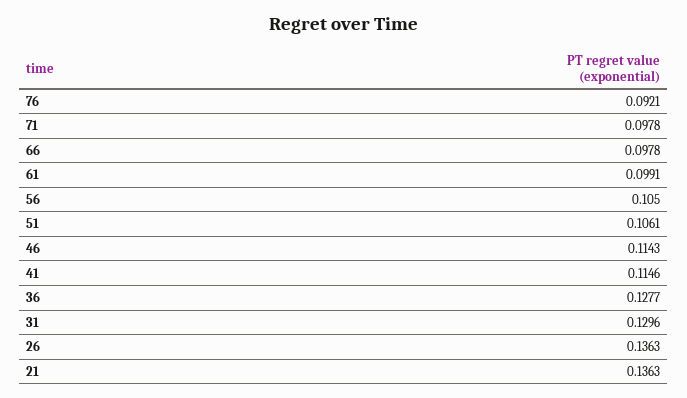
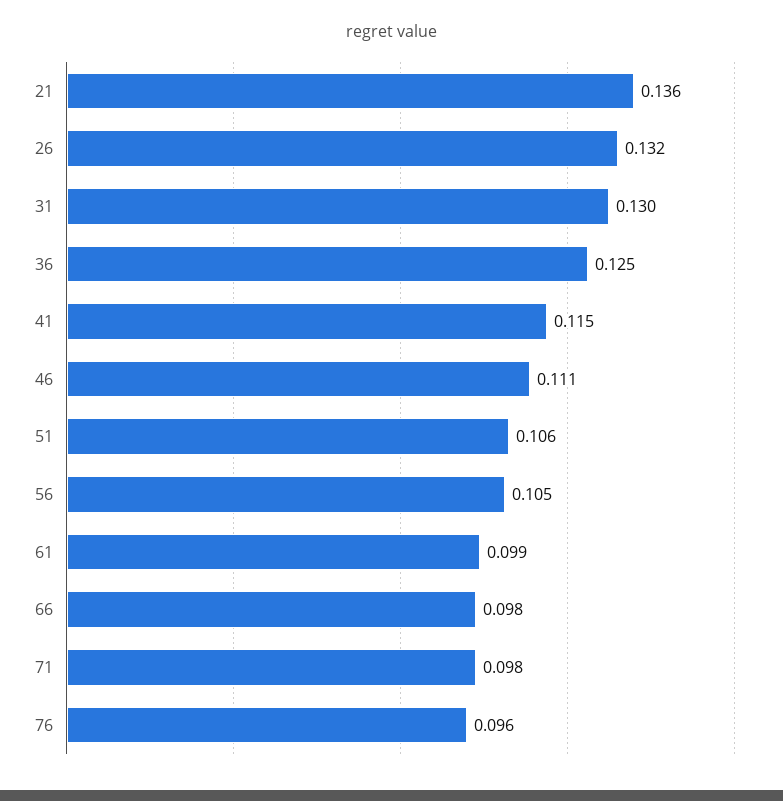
76: 0.0921 -> 0.096
46: 0.1143 -> 0.111
36: 0.1277 -> 0.125
26: 0.1363 -> 0.132

